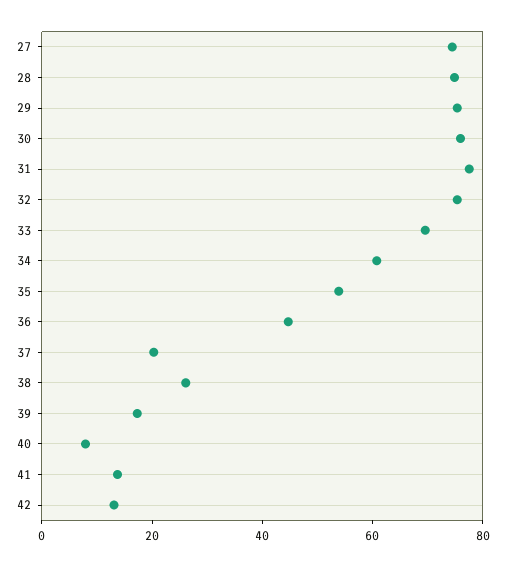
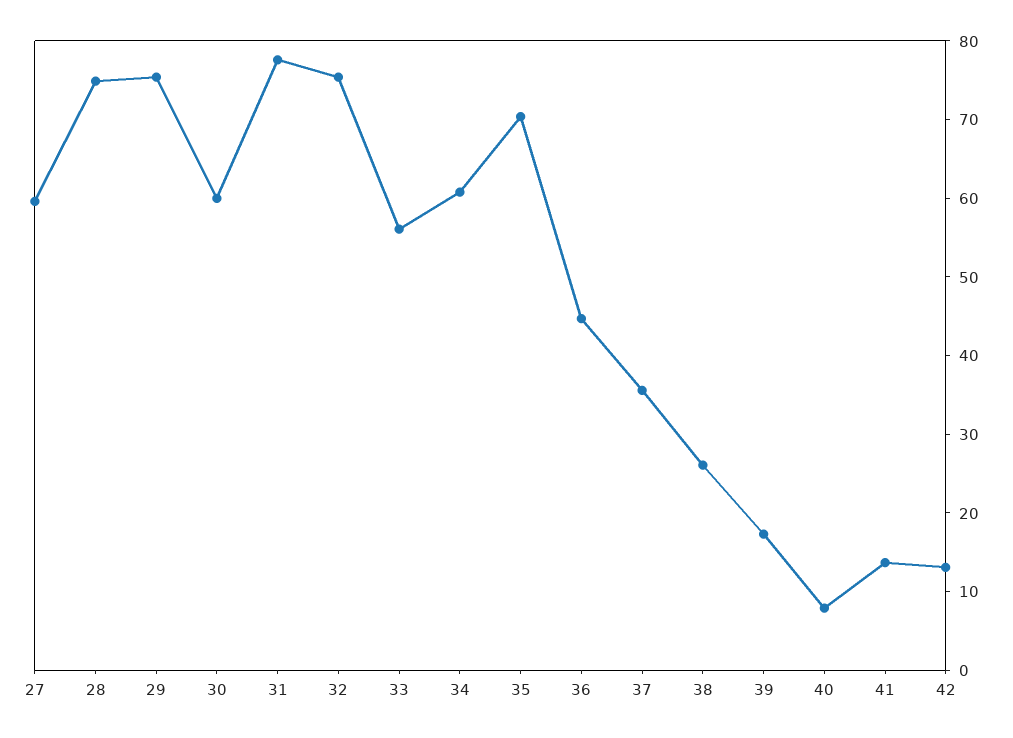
27: 75 -> 60
30: 75 -> 60
33: 70 -> 56
35: 55 -> 70
37: 20 -> 36

